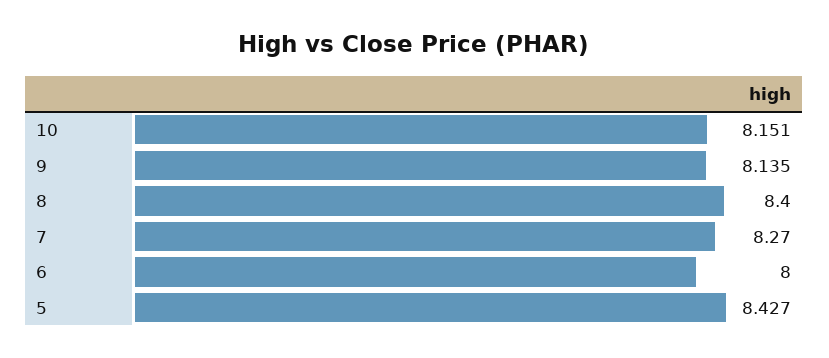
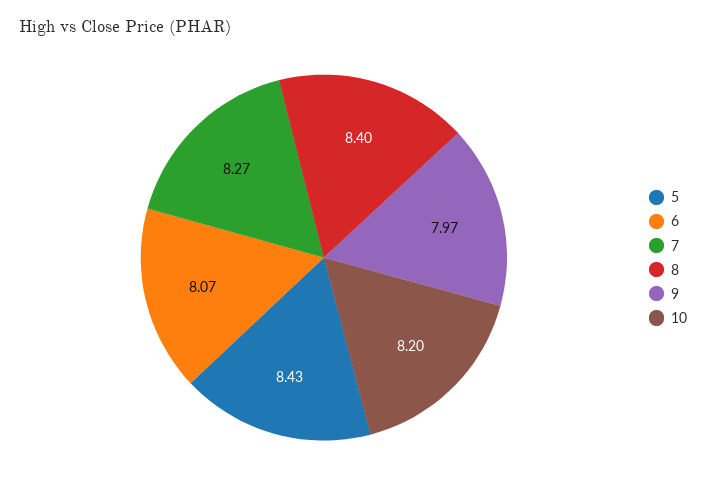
10: 8.151 -> 8.2
9: 8.135 -> 7.97
6: 8 -> 8.07

